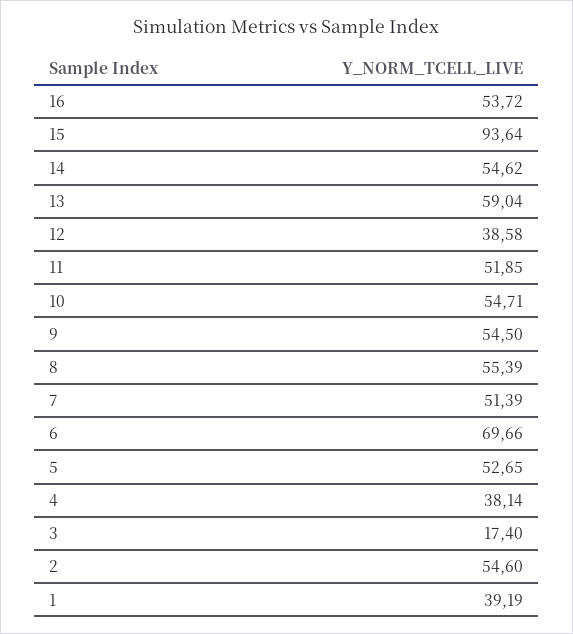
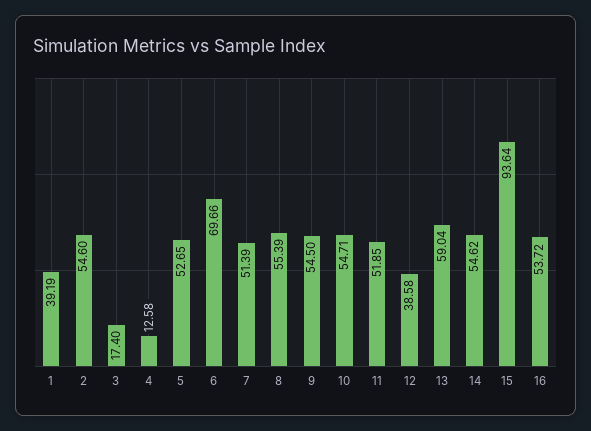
4: 38.14 -> 12.58

